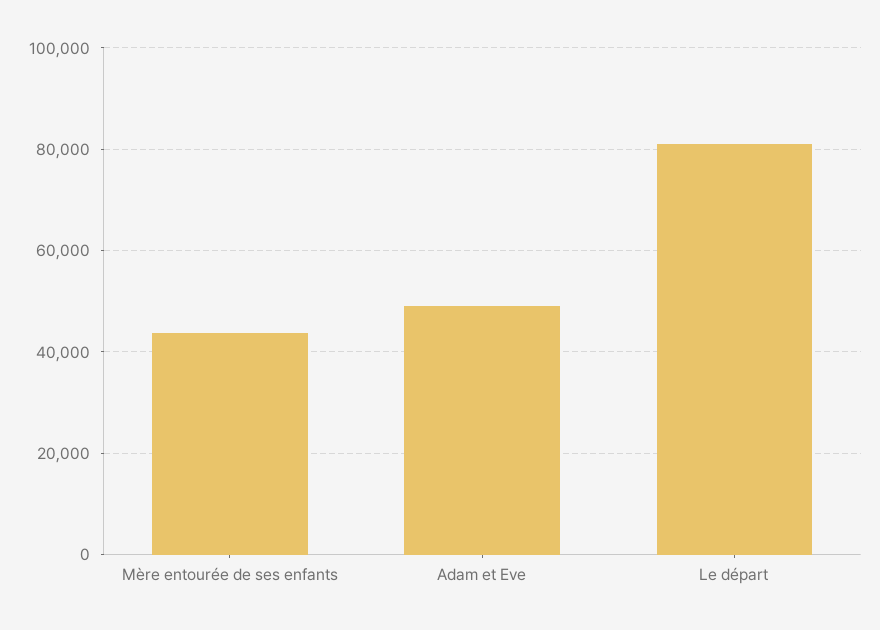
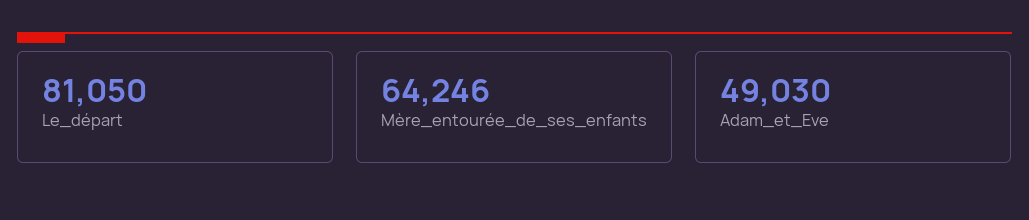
Mère entourée de ses enfants: 44000 -> 64246

